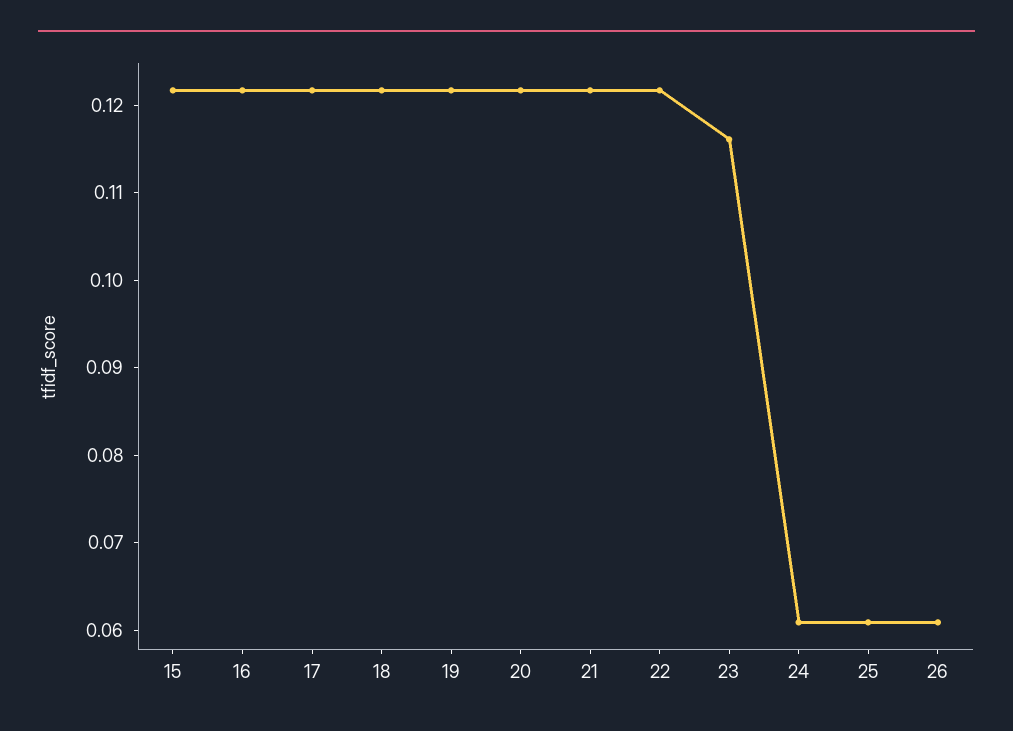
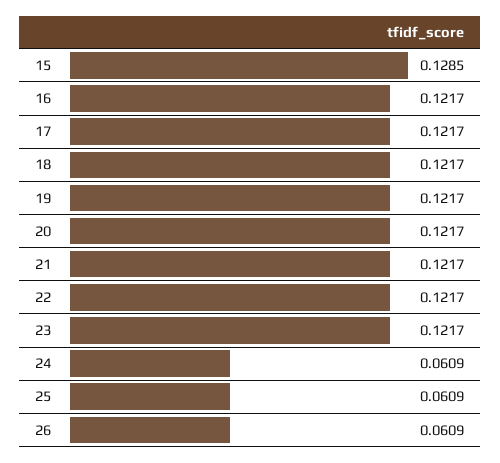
15: 0.122 -> 0.1285
23: 0.116 -> 0.1217

